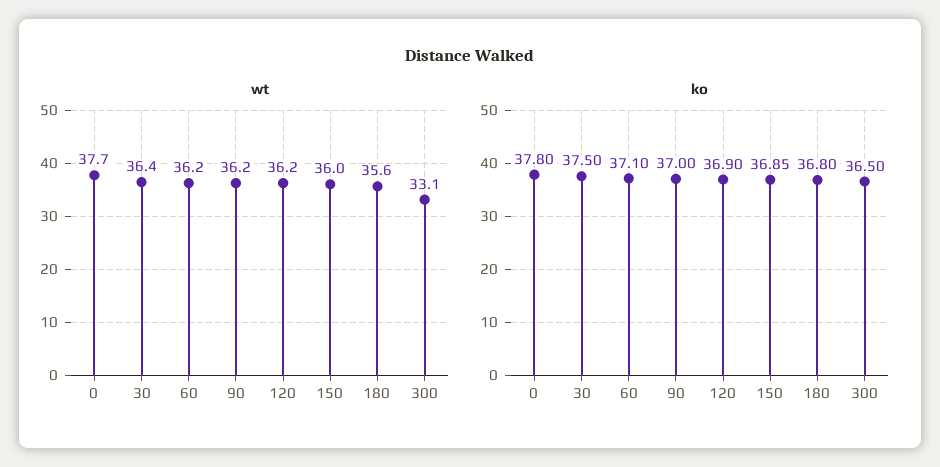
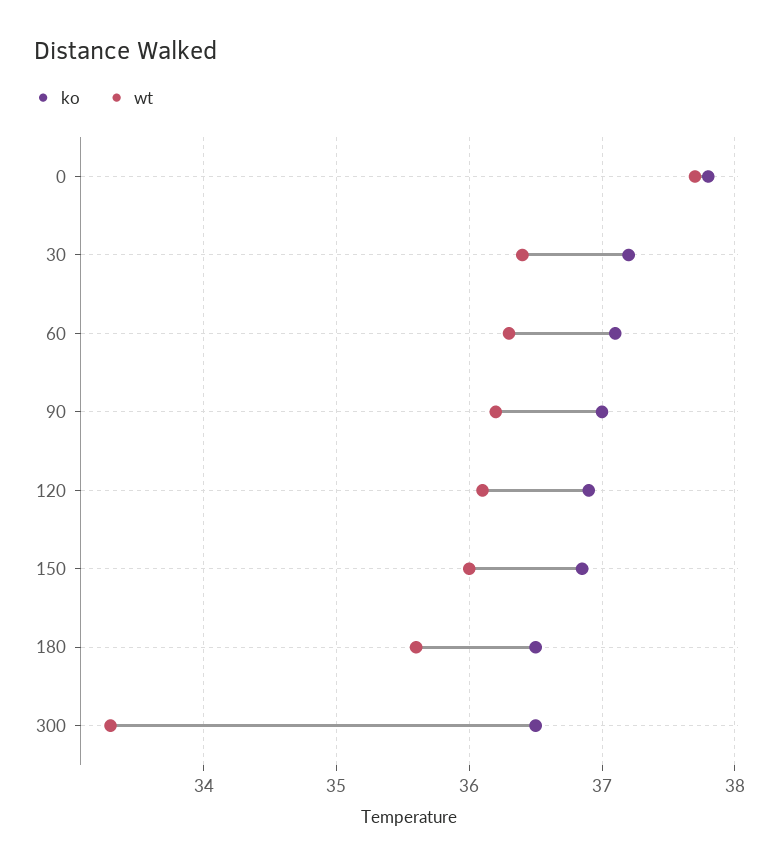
wt, 60: 36.2 -> 36.3
wt, 120: 36.2 -> 36.1
wt, 300: 33.1 -> 33.3
ko, 30: 37.5 -> 37.2
ko, 180: 36.8 -> 36.5

